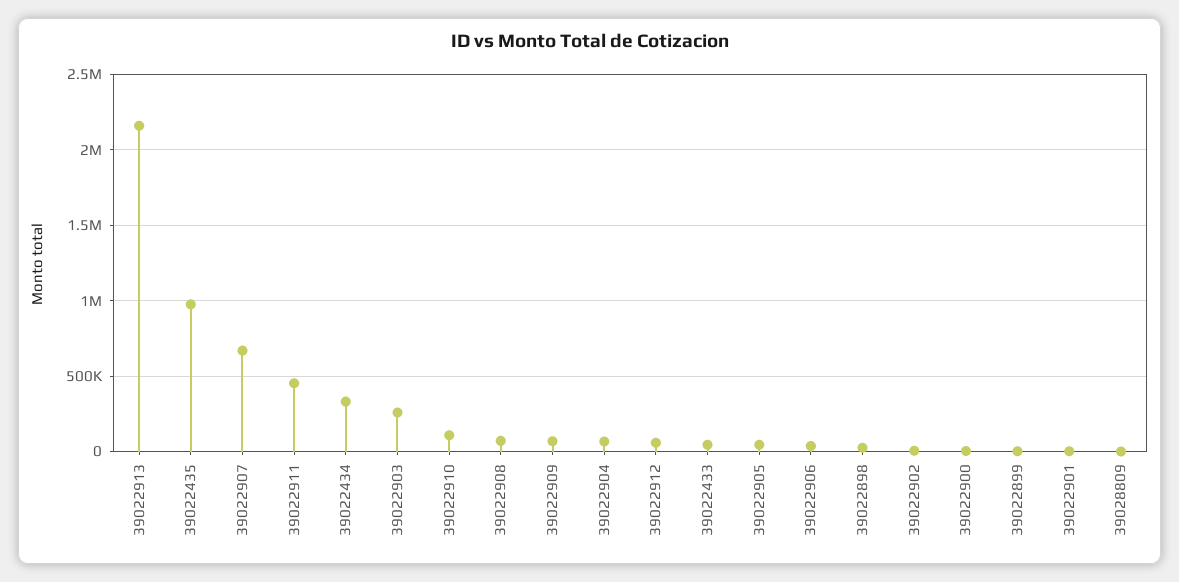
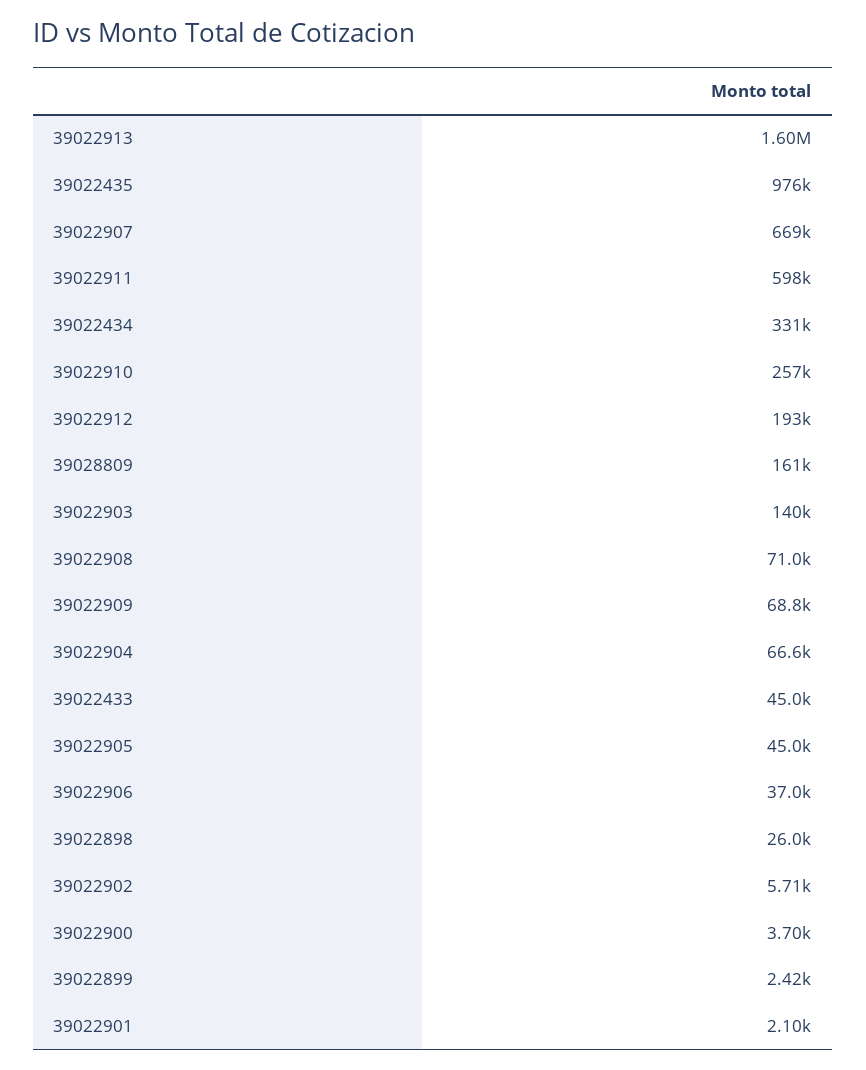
39022913: 2150000 -> 1600000
39022911: 450000 -> 598000
39022903: 250000 -> 140000
39022910: 100000 -> 257000
39022912: 50000 -> 193000
39028809: 0 -> 161000

